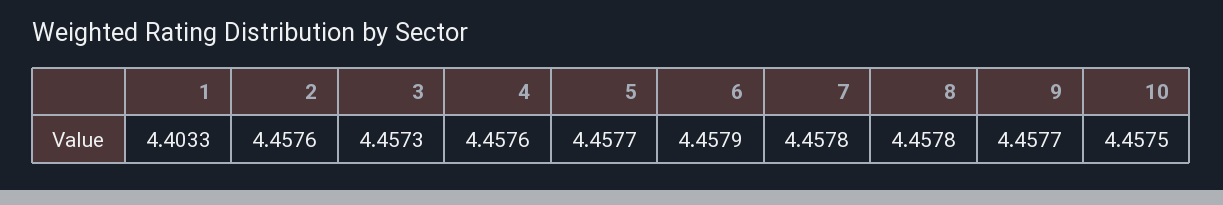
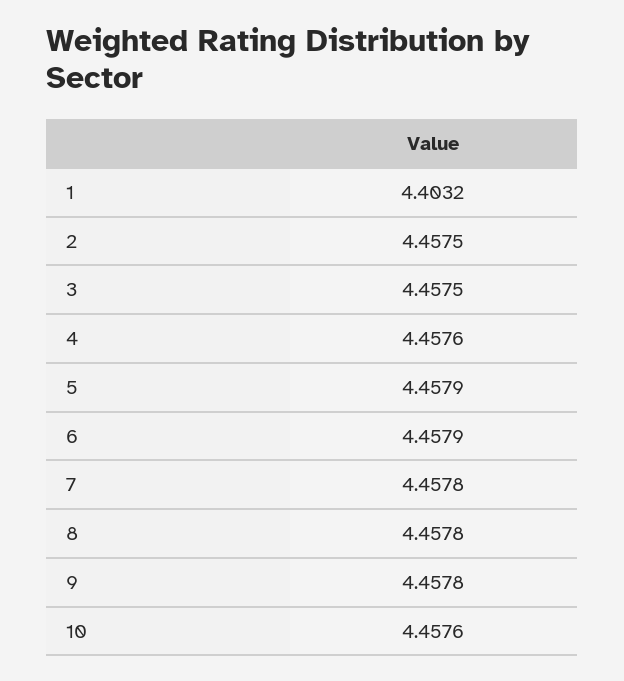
1: 4.4033 -> 4.4032
2: 4.4576 -> 4.4575
3: 4.4573 -> 4.4575
5: 4.4577 -> 4.4579
9: 4.4577 -> 4.4578
10: 4.4575 -> 4.4576

